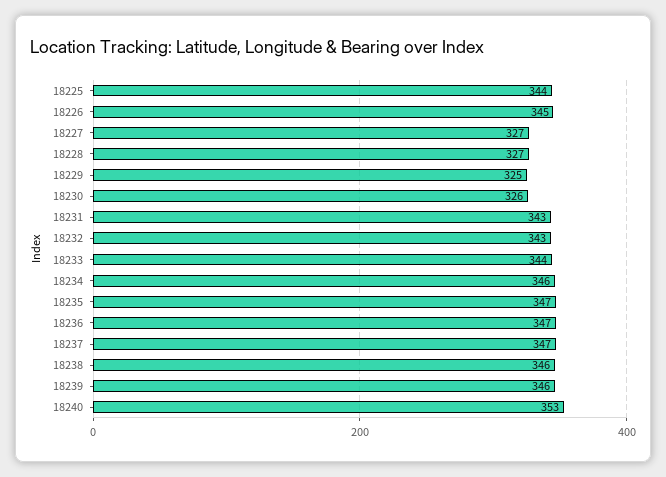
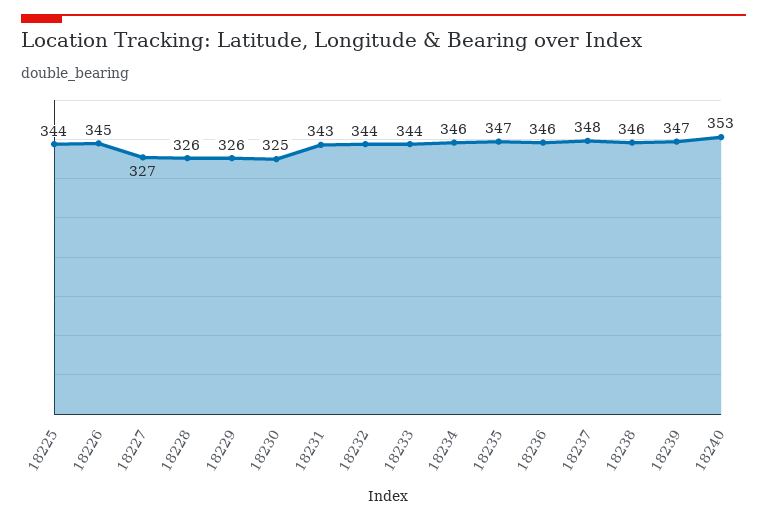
18228: 327 -> 326
18229: 325 -> 326
18230: 326 -> 325
18232: 343 -> 344
18236: 347 -> 346
18237: 347 -> 348
18239: 346 -> 347

